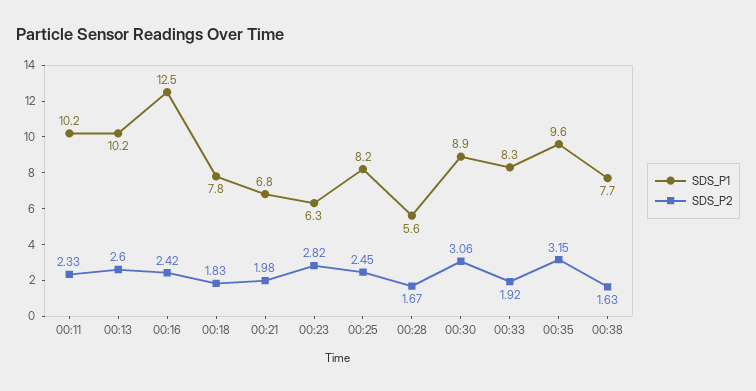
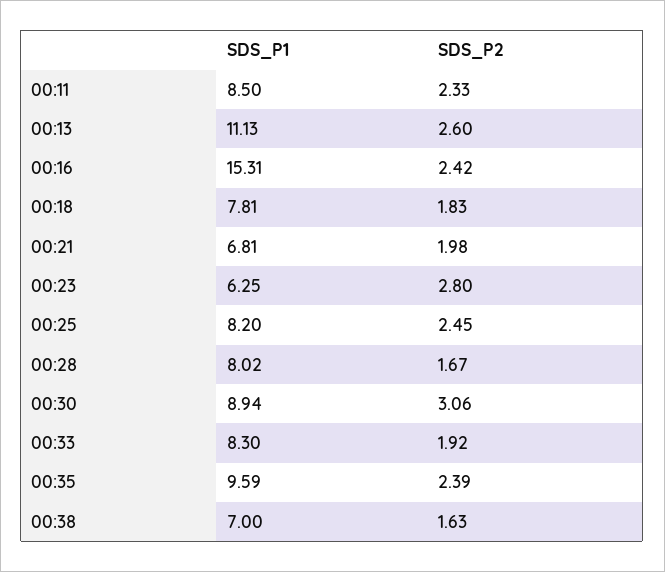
SDS_P1, 00:11: 10.2 -> 8.5
SDS_P1, 00:13: 10.2 -> 11.13
SDS_P1, 00:16: 12.5 -> 15.31
SDS_P2, 00:23: 2.82 -> 2.8
SDS_P1, 00:28: 5.6 -> 8.02
SDS_P2, 00:35: 3.15 -> 2.39
SDS_P1, 00:38: 7.7 -> 7

